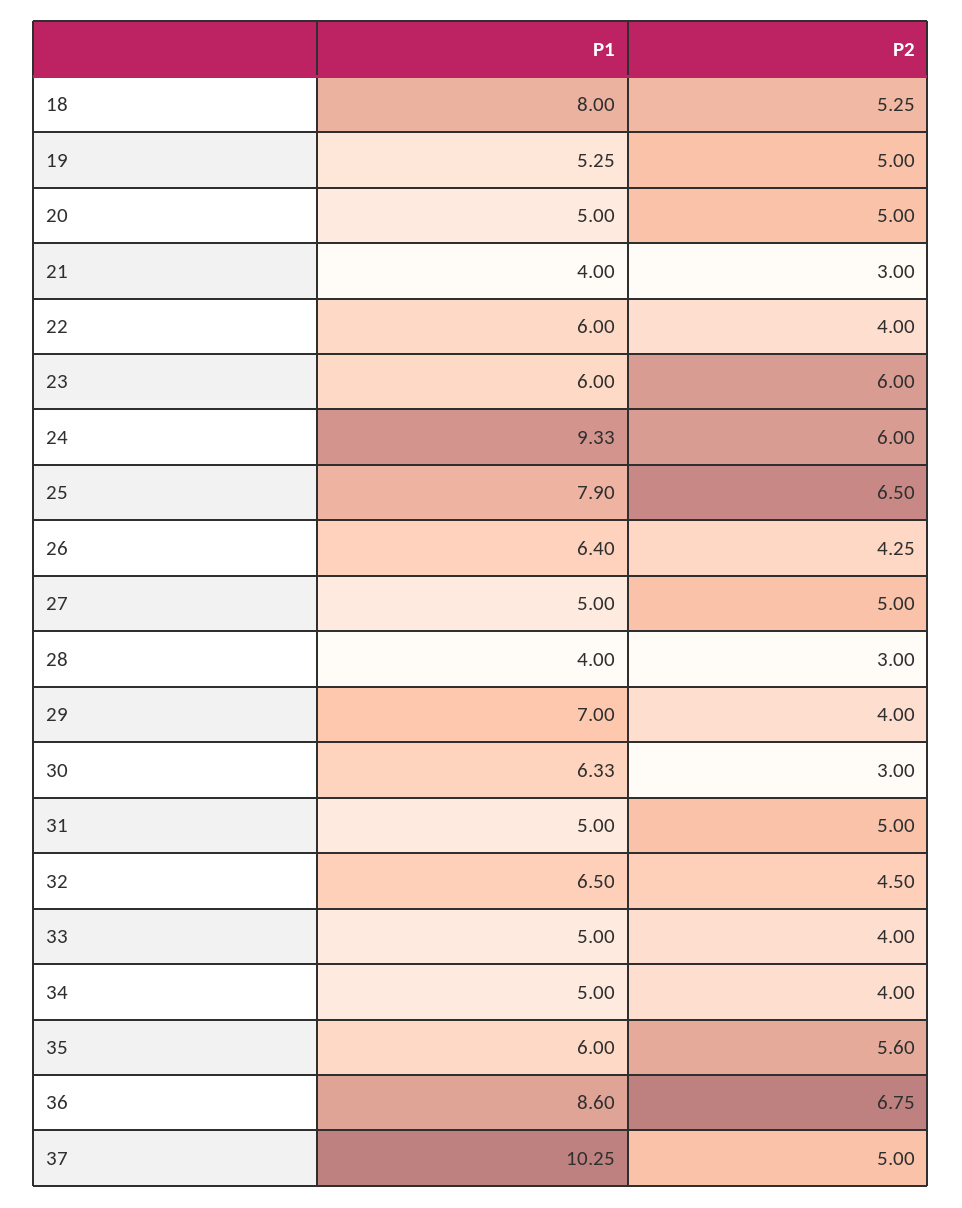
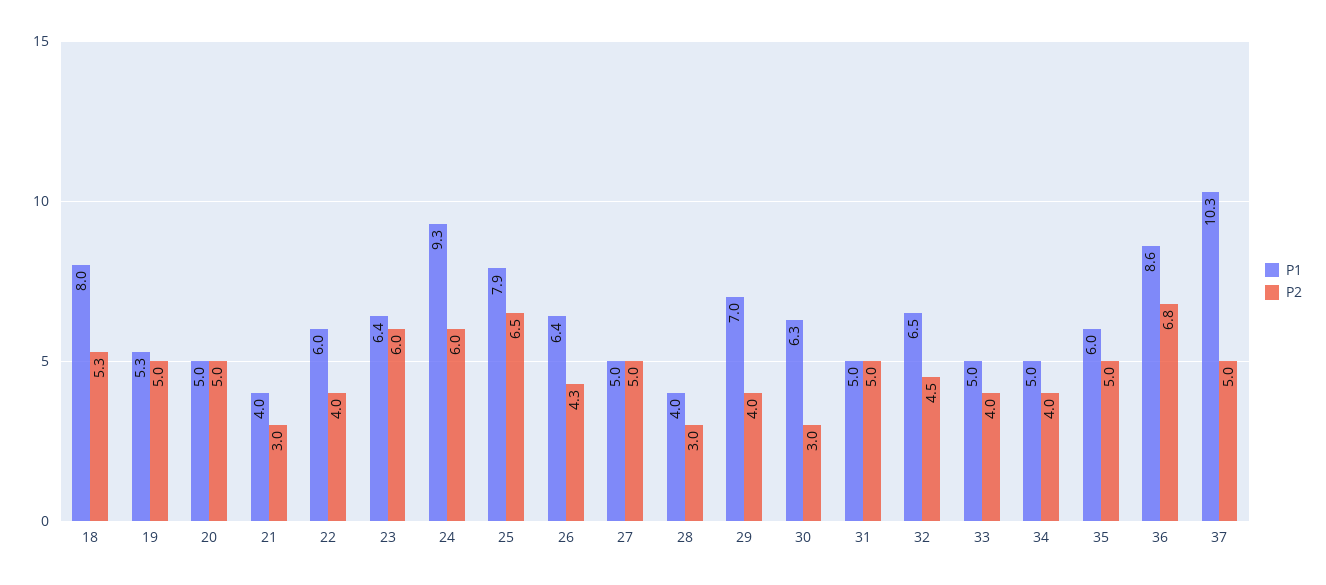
P1, 23: 6 -> 6.4
P2, 35: 5.6 -> 5

